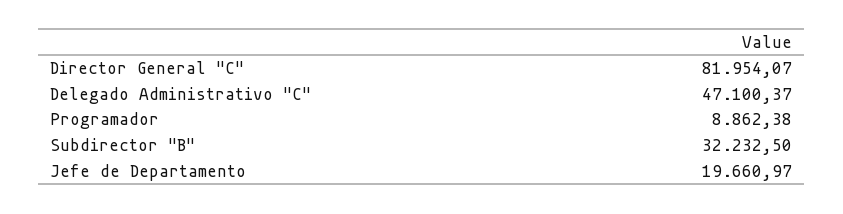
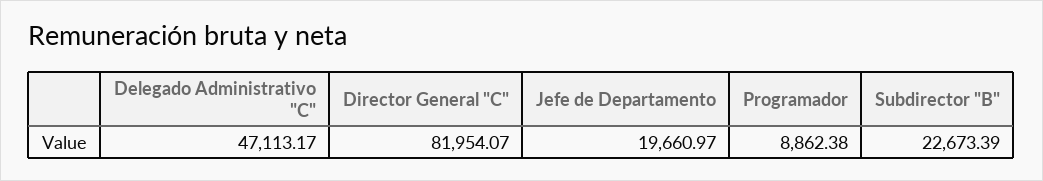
Delegado Administrativo "C": 47100.37 -> 47113.17
Subdirector "B": 32232.5 -> 22673.39

